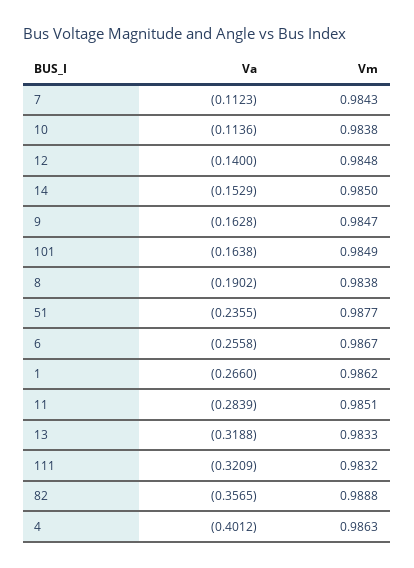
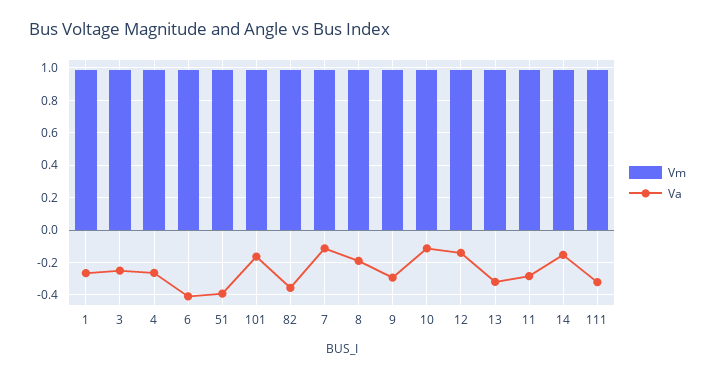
Va, 9: -0.1628 -> -0.3
Va, 51: -0.2355 -> -0.4
Va, 6: -0.2558 -> -0.4
Va, 4: -0.4012 -> -0.25
Vm, 3: none -> 1
Va, 3: none -> -0.25

